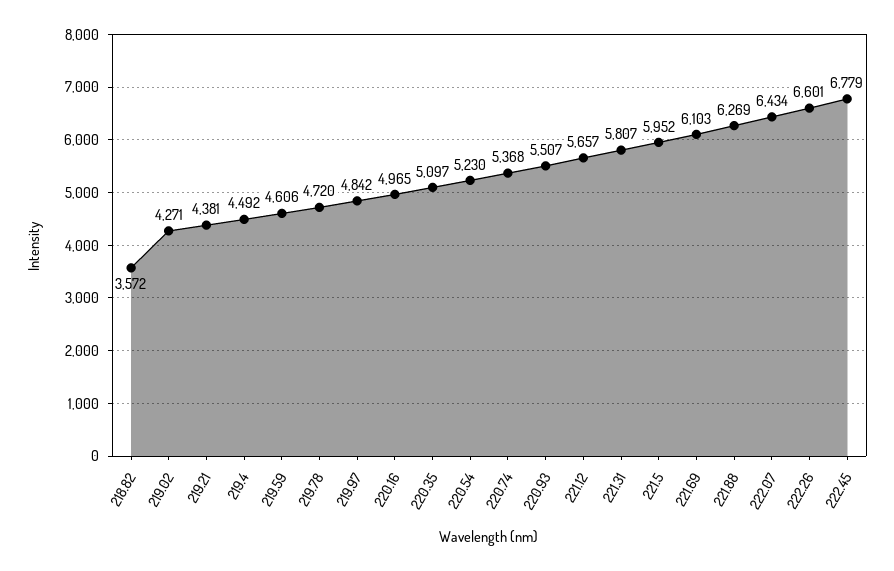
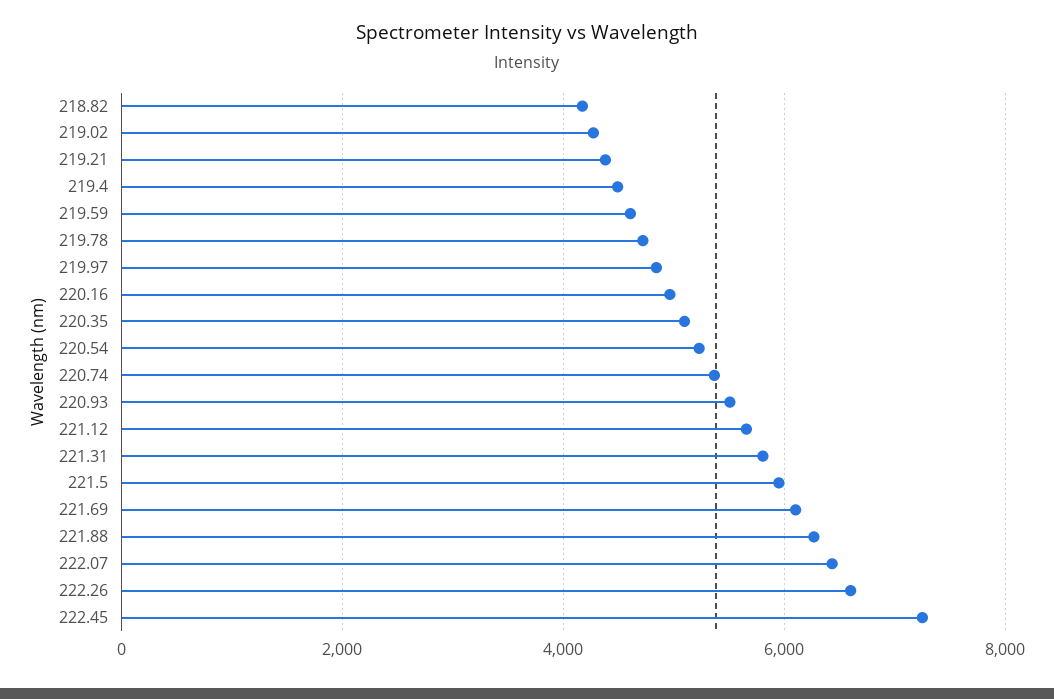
218.82: 3572 -> 4200
222.45: 6779 -> 7200

